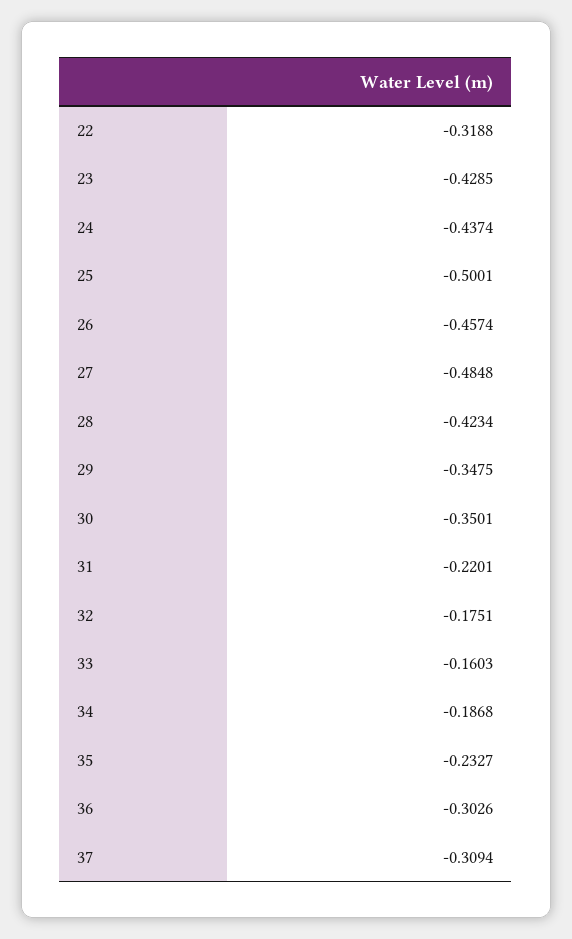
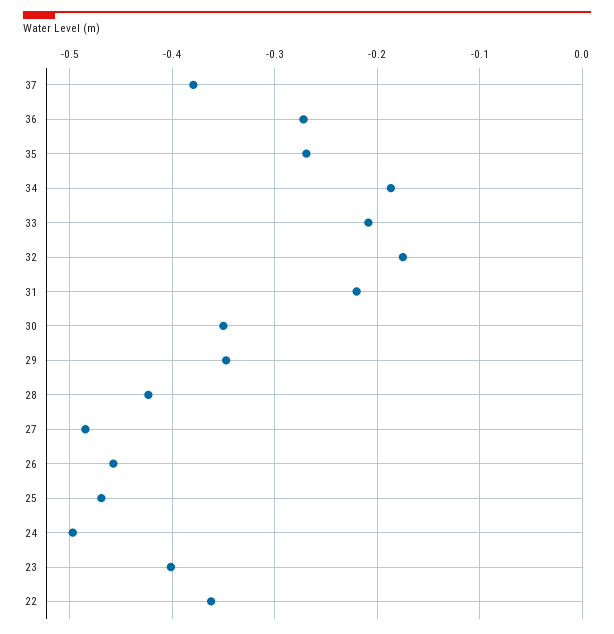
22: -0.3188 -> -0.36
23: -0.4285 -> -0.4
24: -0.4374 -> -0.5
25: -0.5001 -> -0.47
33: -0.1603 -> -0.21
35: -0.2327 -> -0.27
36: -0.3026 -> -0.27
37: -0.3094 -> -0.38

